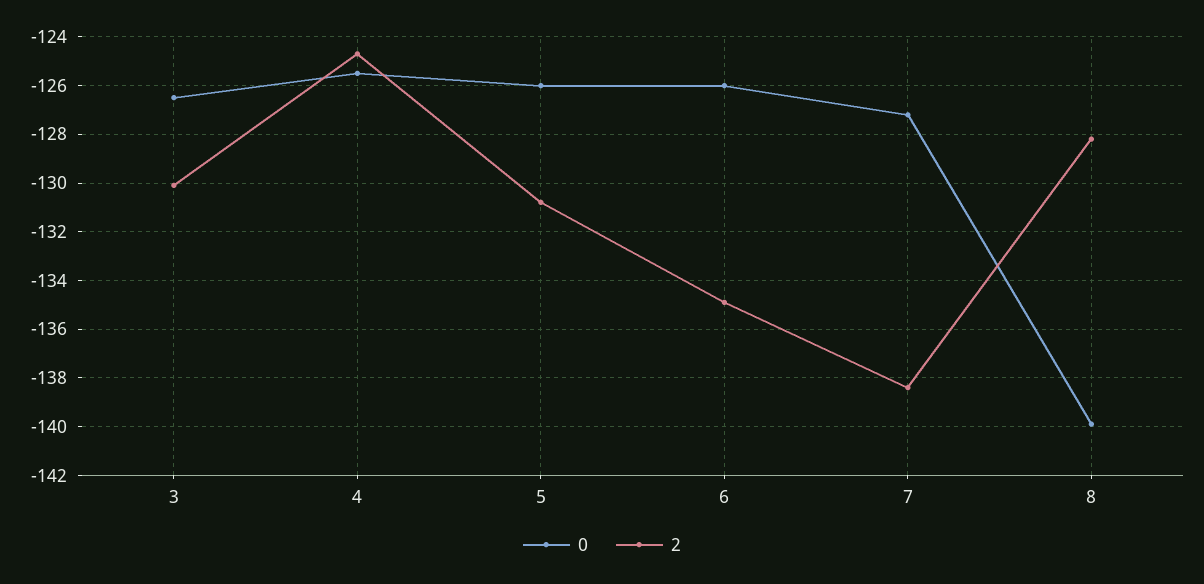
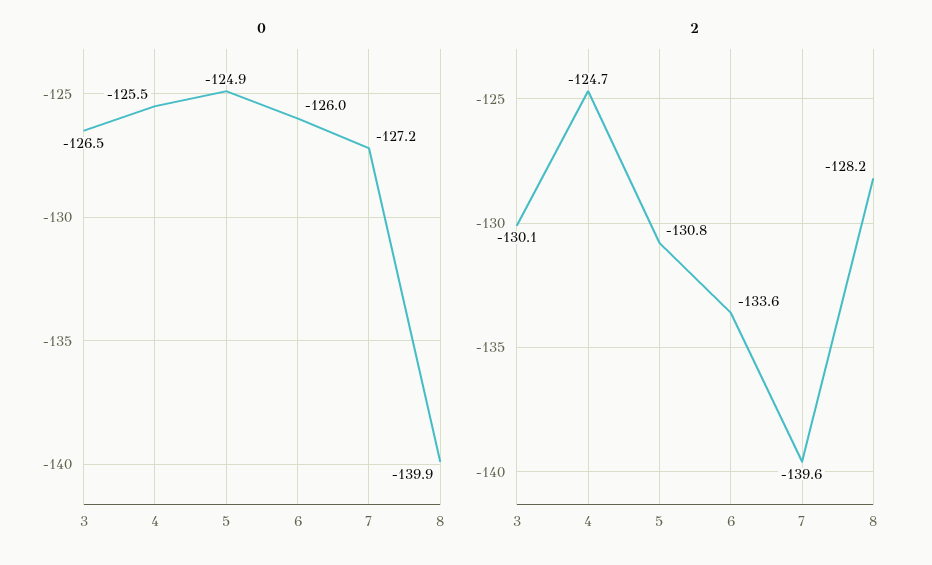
0, 5: -126 -> -124.9
2, 6: -135 -> -133.6
2, 7: -138.5 -> -139.6

